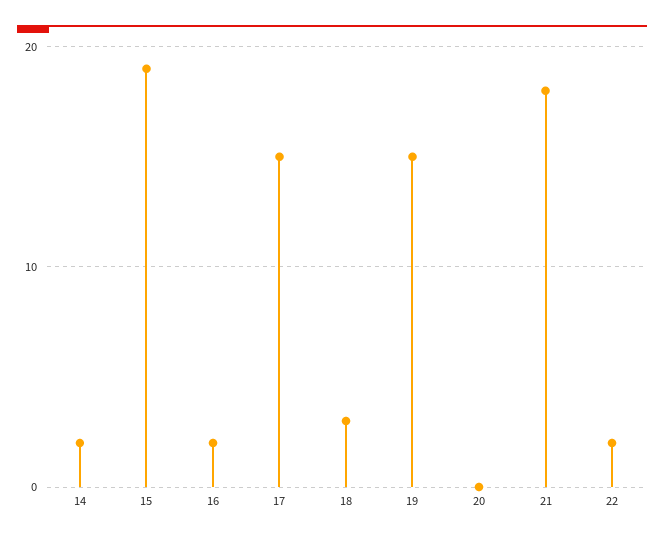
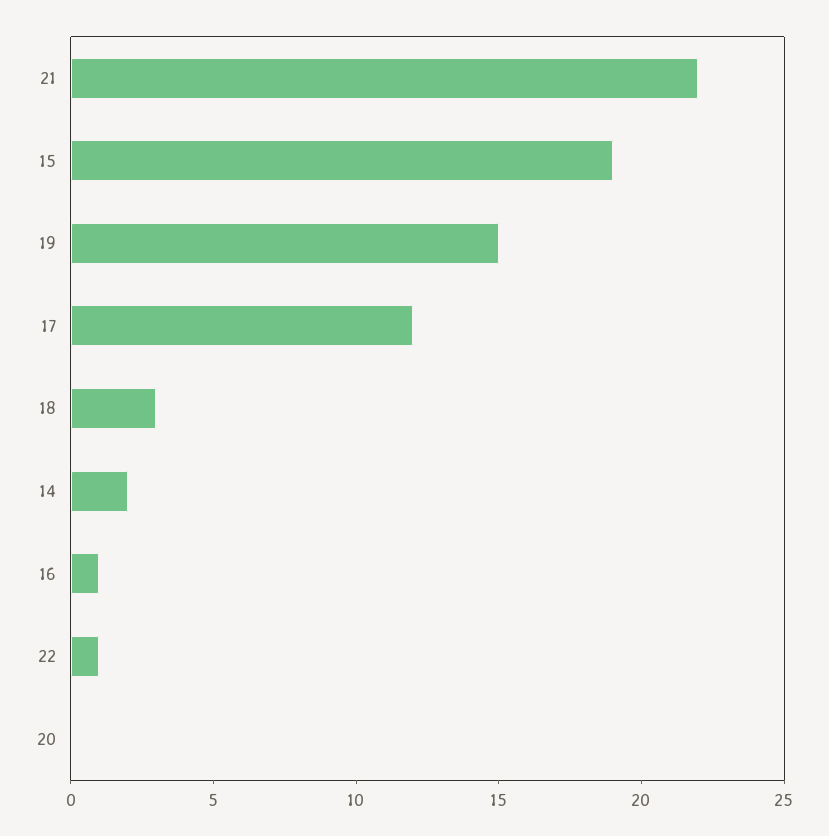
16: 2 -> 1
17: 15 -> 12
21: 18 -> 22
22: 2 -> 1

